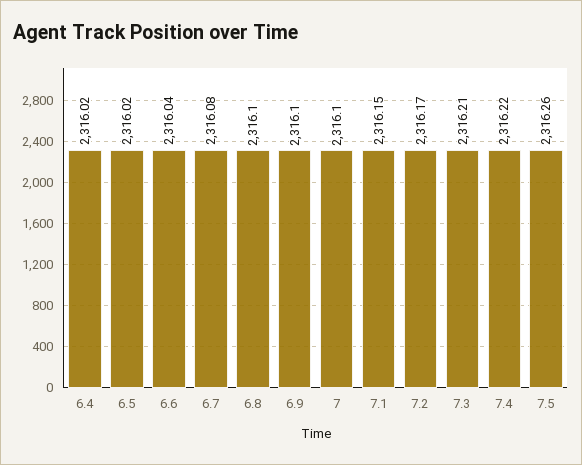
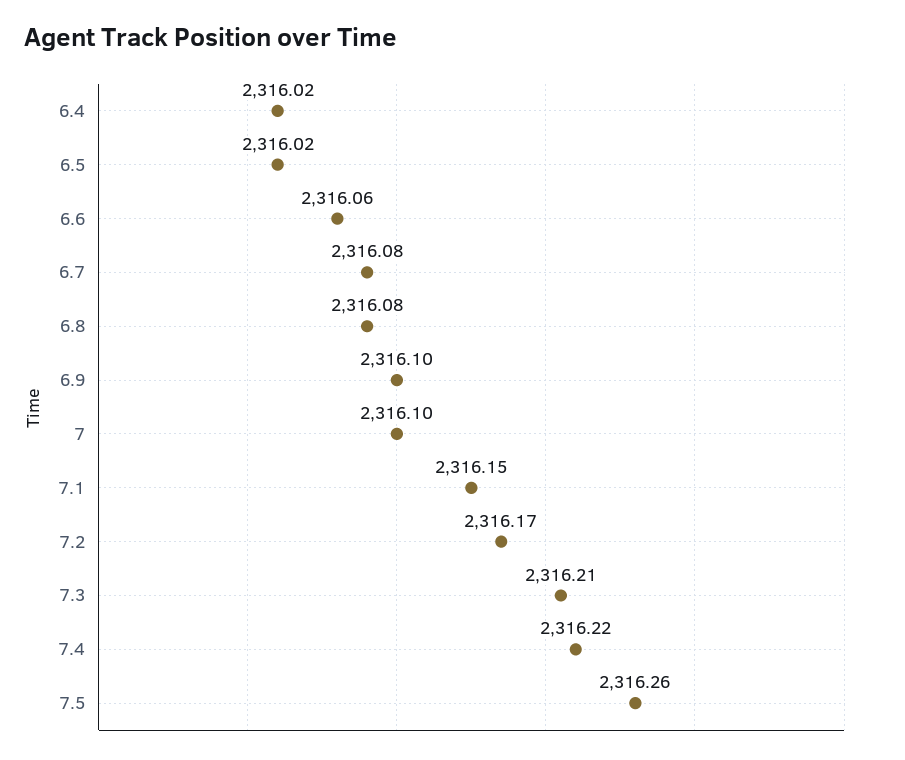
6.6: 2316.04 -> 2316.06
6.8: 2316.1 -> 2316.08

